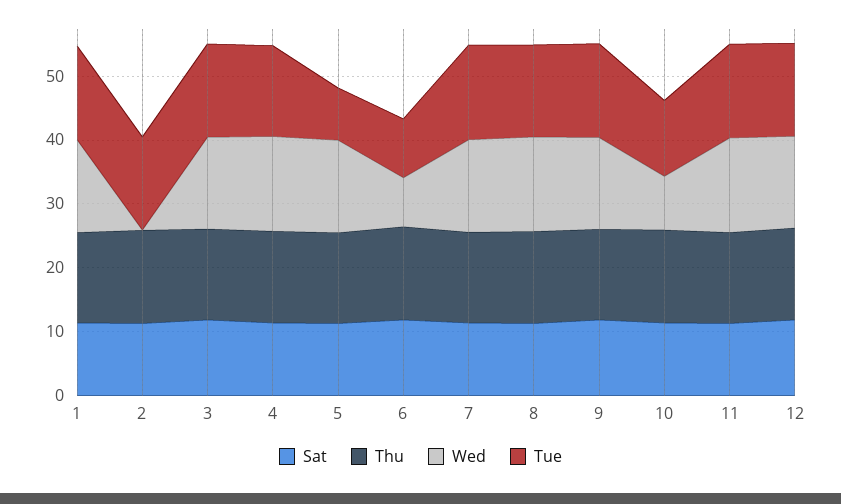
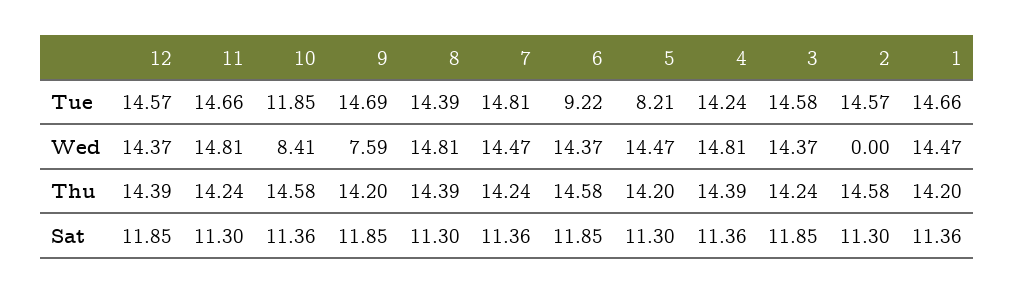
Wed, 6: 8 -> 14.37
Wed, 9: 14 -> 7.59

